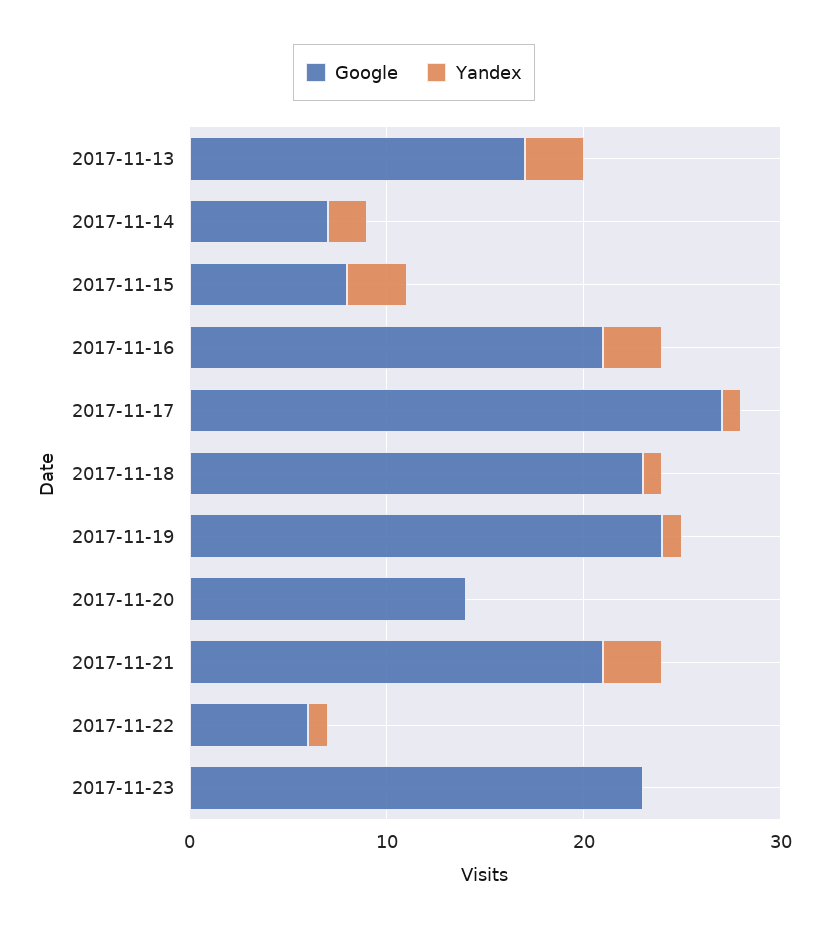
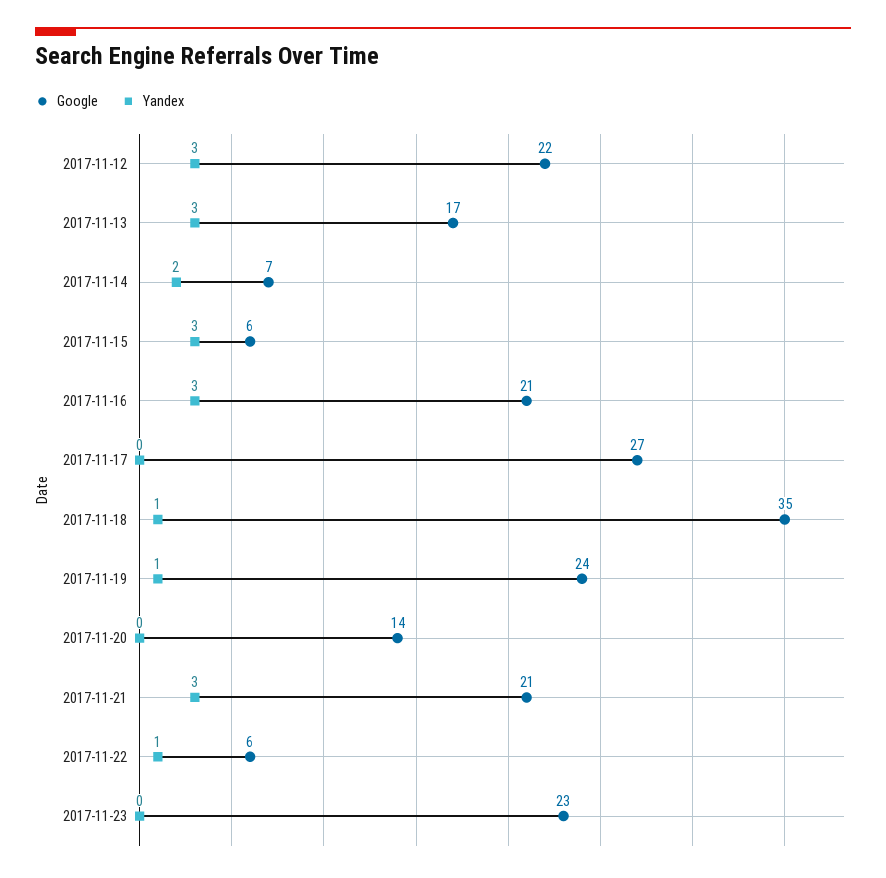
Google, 2017-11-15: 8 -> 6
Yandex, 2017-11-17: 1 -> 0
Google, 2017-11-18: 23 -> 35
Google, 2017-11-12: none -> 22
Yandex, 2017-11-12: none -> 3

